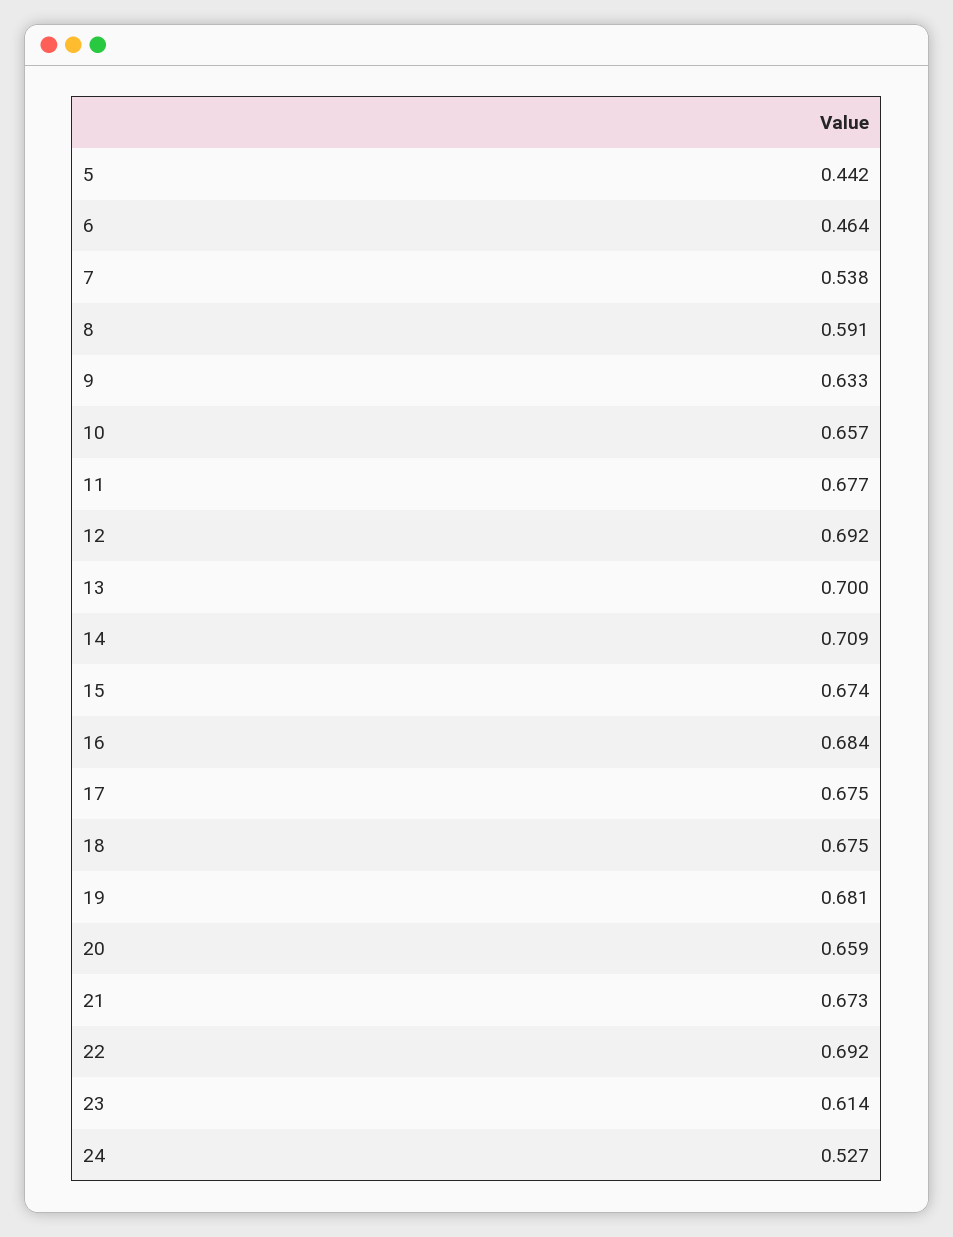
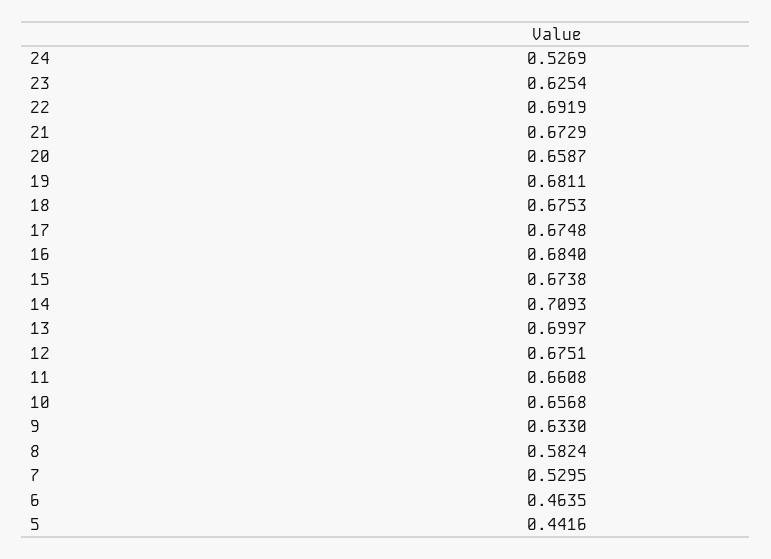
7: 0.538 -> 0.5295
8: 0.591 -> 0.5824
11: 0.677 -> 0.6608
12: 0.692 -> 0.6751
23: 0.614 -> 0.6254

